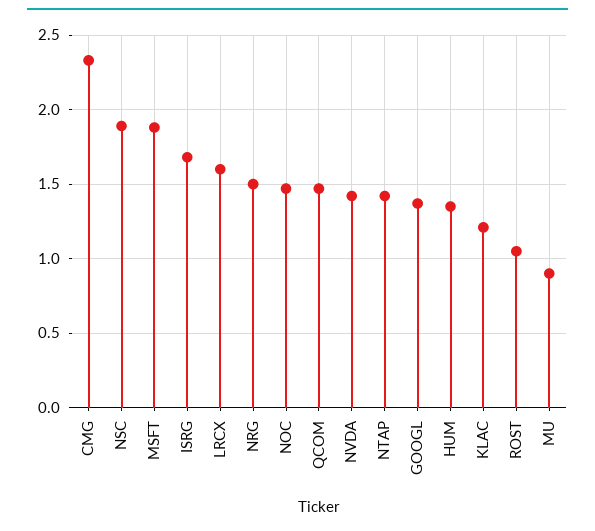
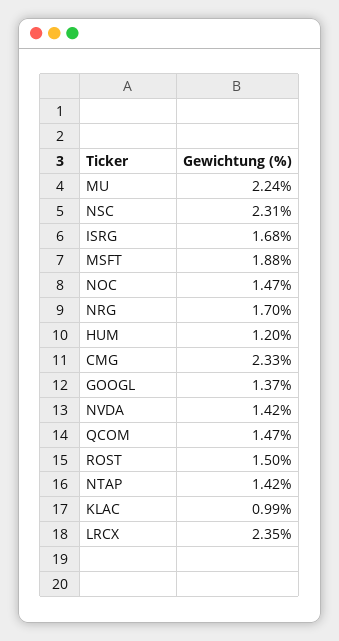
NSC: 1.9 -> 2.31
LRCX: 1.6 -> 2.35
NRG: 1.5 -> 1.7
HUM: 1.35 -> 1.2
KLAC: 1.2 -> 0.99
ROST: 1.05 -> 1.5
MU: 0.9 -> 2.24

